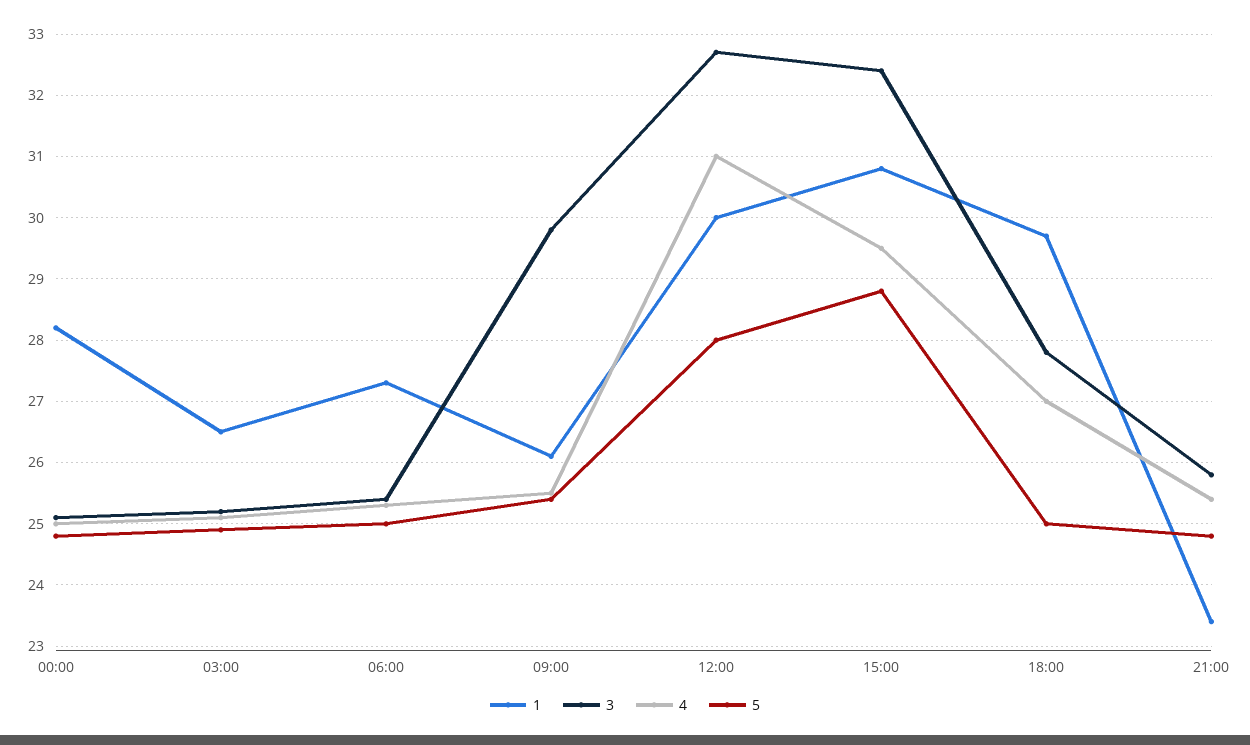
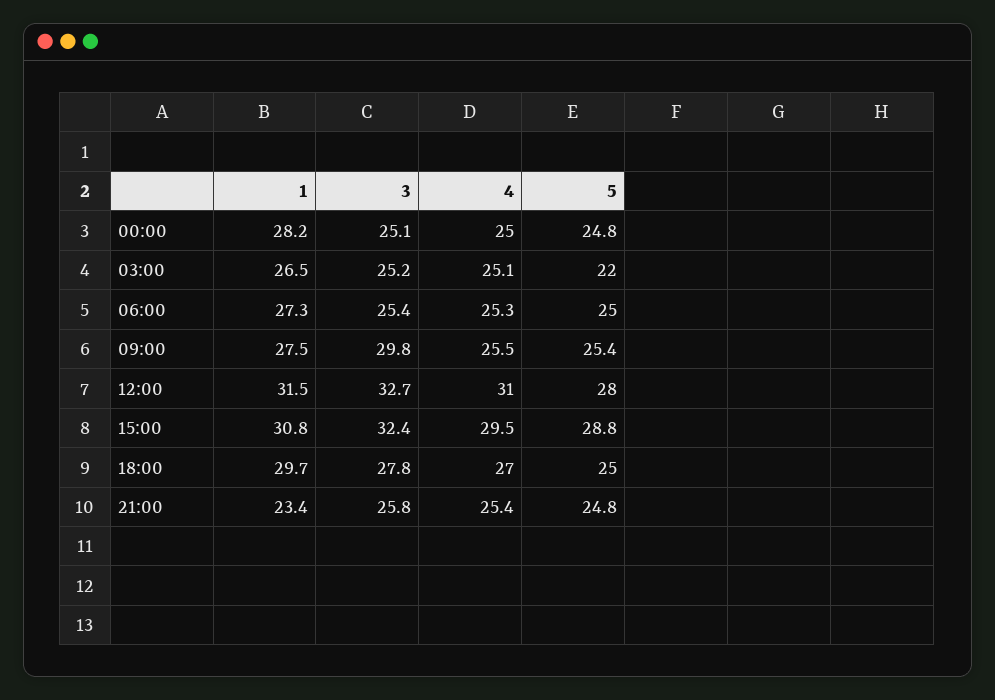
5, 03:00: 24.9 -> 22
1, 09:00: 26.1 -> 27.5
1, 12:00: 30 -> 31.5

